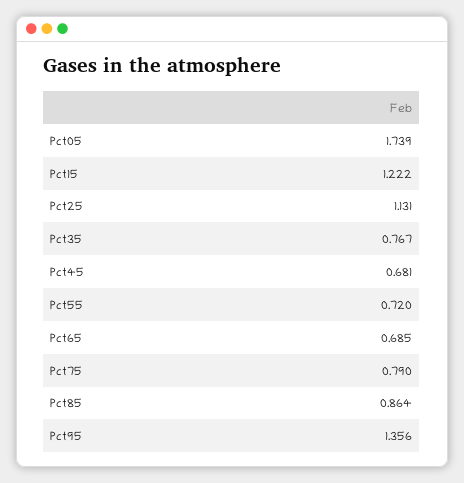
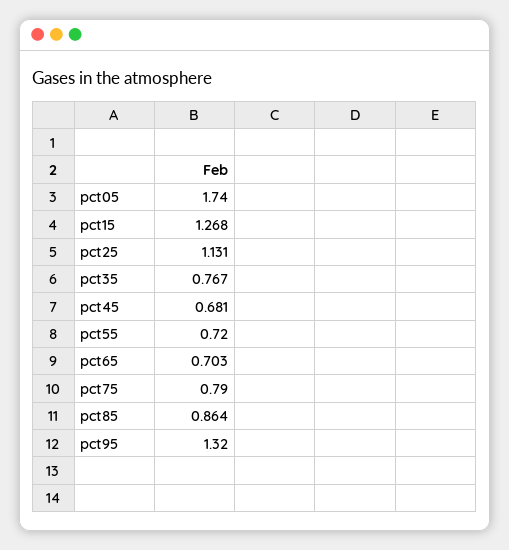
Pct05: 1.739 -> 1.74
Pct15: 1.222 -> 1.268
Pct65: 0.685 -> 0.703
Pct95: 1.356 -> 1.32

